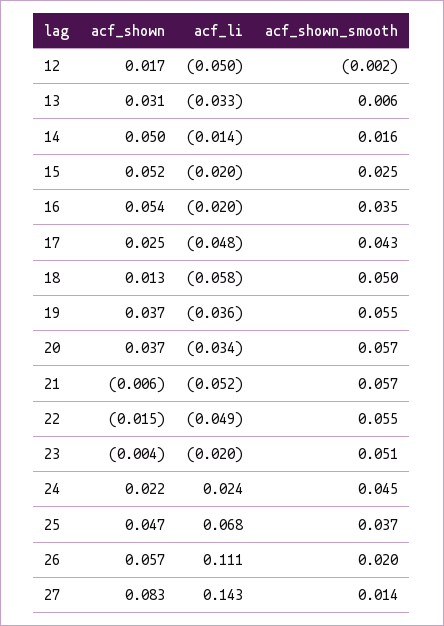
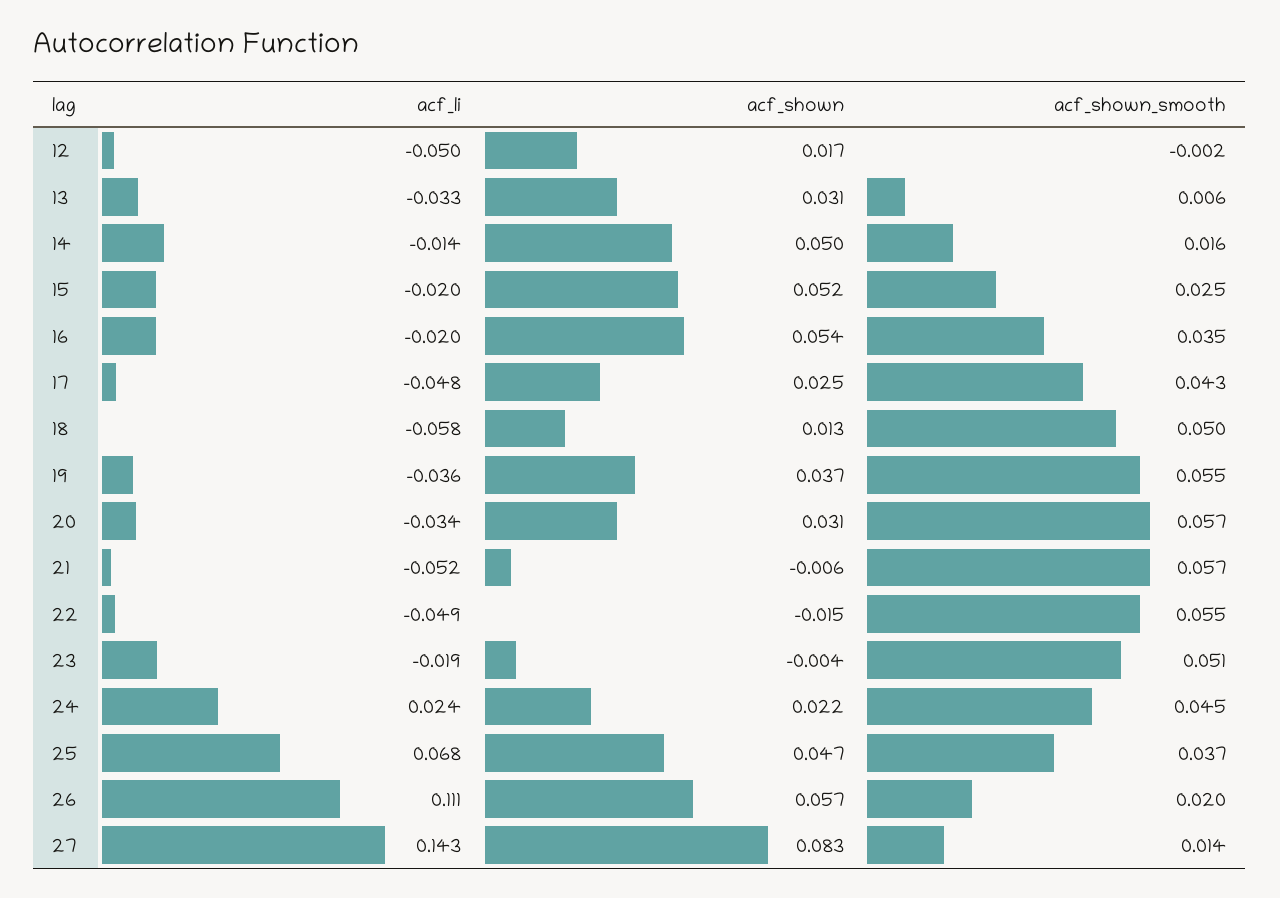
acf_shown, 20: 0.037 -> 0.031
acf_li, 23: -0.02 -> -0.019

